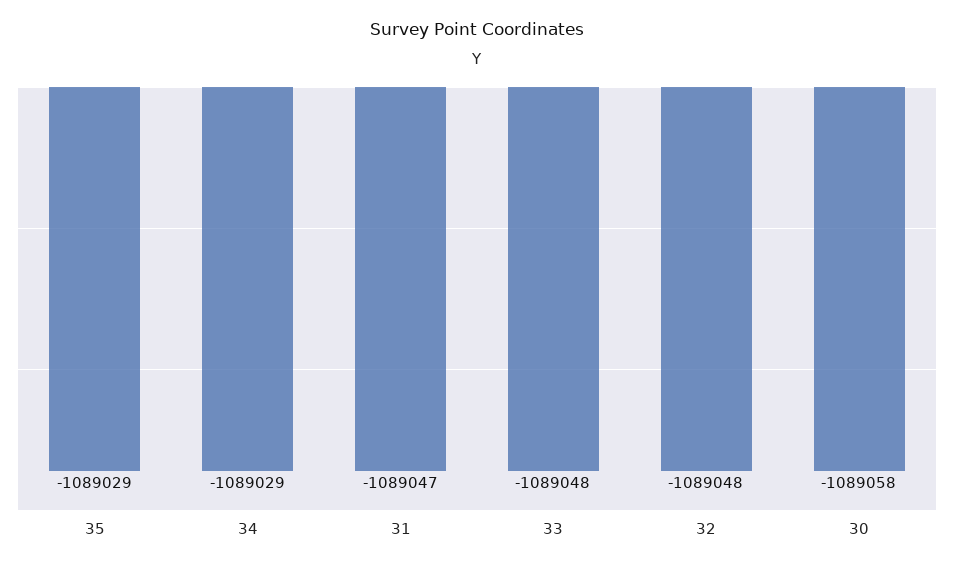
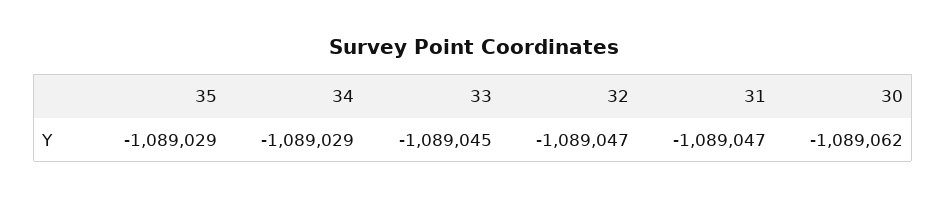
33: -1089048 -> -1089045
32: -1089048 -> -1089047
30: -1089058 -> -1089062

